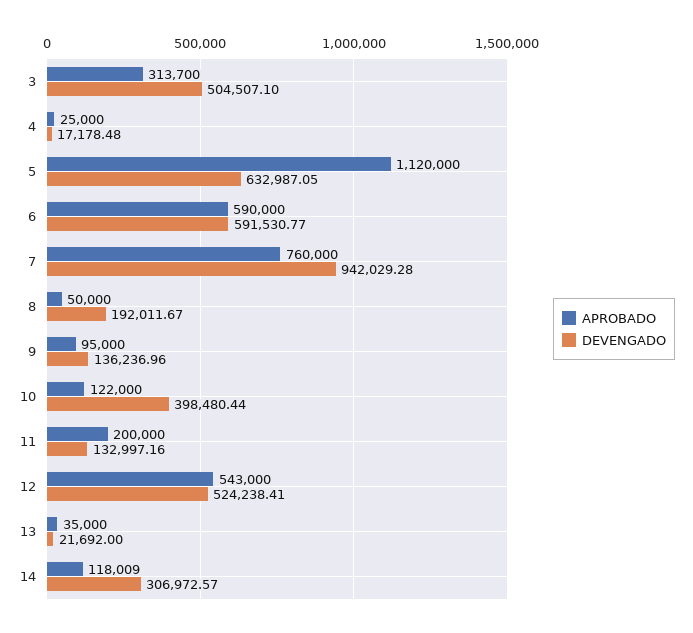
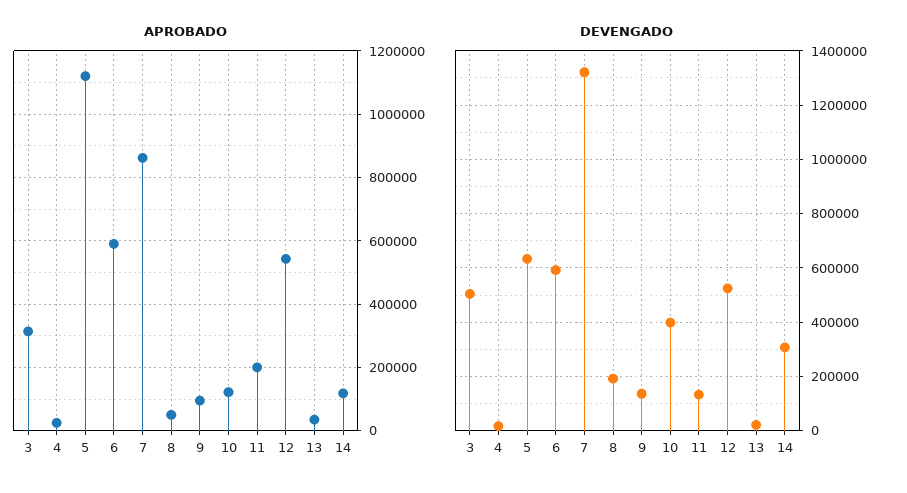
APROBADO, 7: 760000 -> 860000
DEVENGADO, 7: 942029.28 -> 1325000

